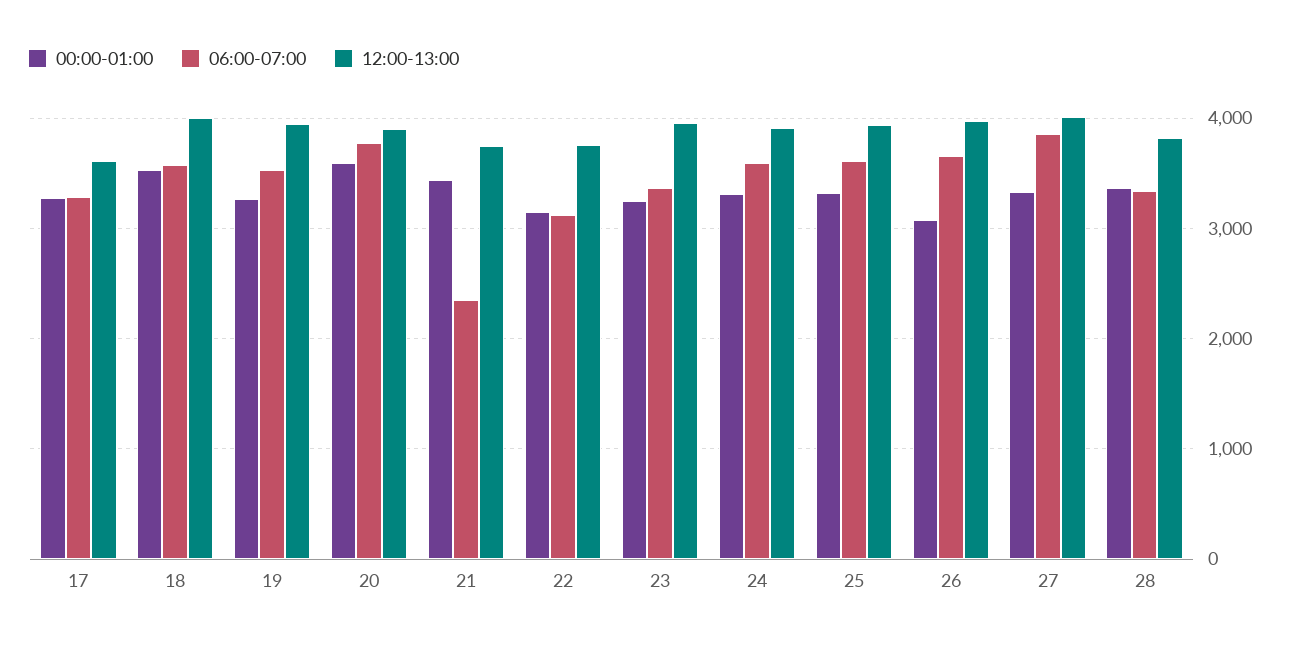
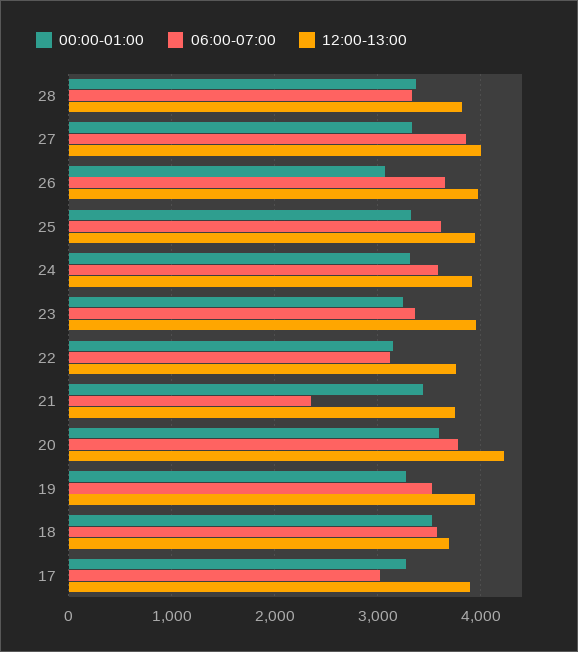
06:00-07:00, 17: 3300 -> 3000
12:00-13:00, 17: 3600 -> 3900
12:00-13:00, 18: 4000 -> 3700
12:00-13:00, 20: 3900 -> 4200

